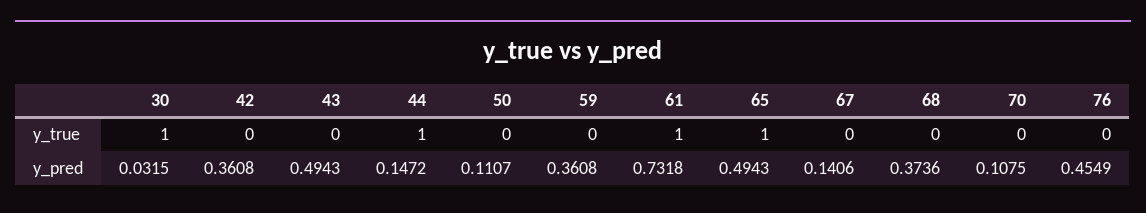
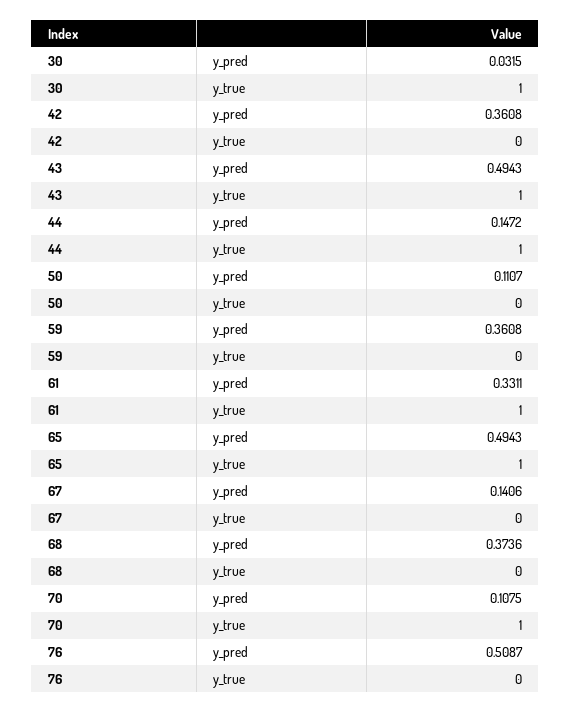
43, y_true: 0 -> 1
70, y_true: 0 -> 1
61, y_pred: 0.7318 -> 0.3311
76, y_pred: 0.4549 -> 0.5087

